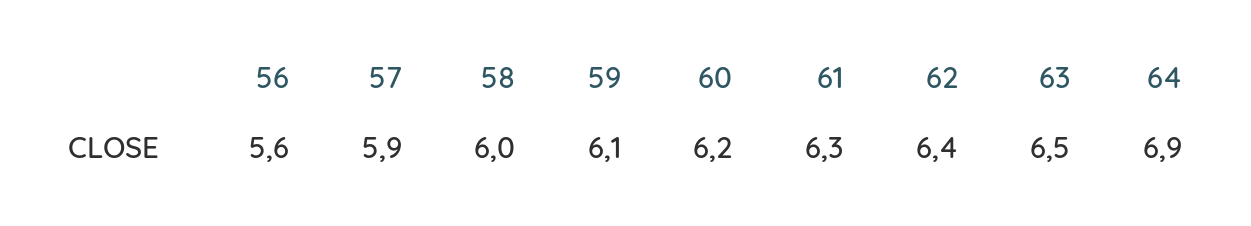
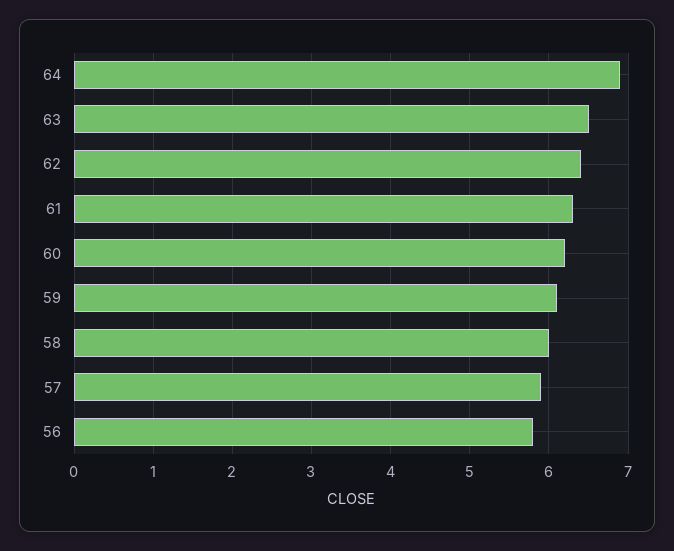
56: 5.6 -> 5.8

